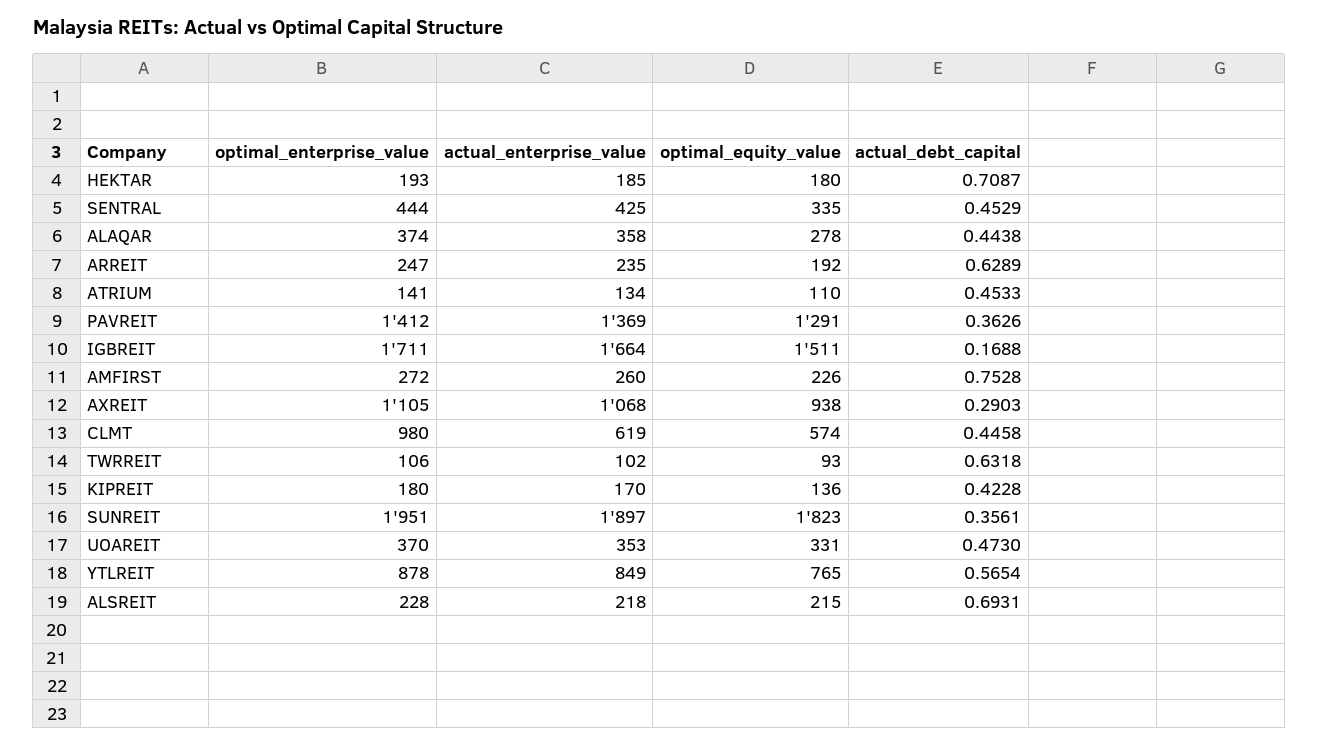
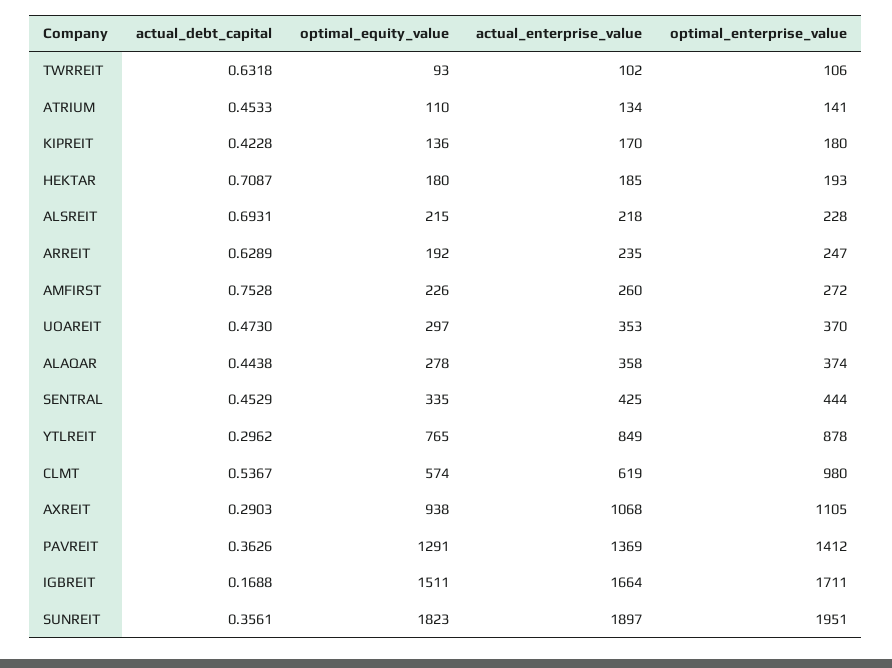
actual_debt_capital, CLMT: 0.4458 -> 0.5367
optimal_equity_value, UOAREIT: 331 -> 297
actual_debt_capital, YTLREIT: 0.5654 -> 0.2962

